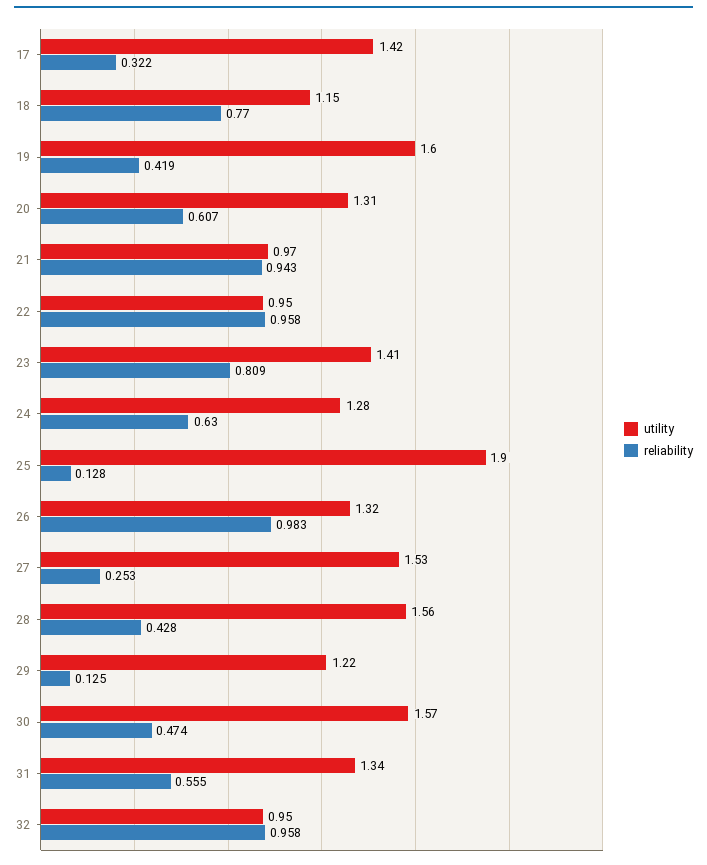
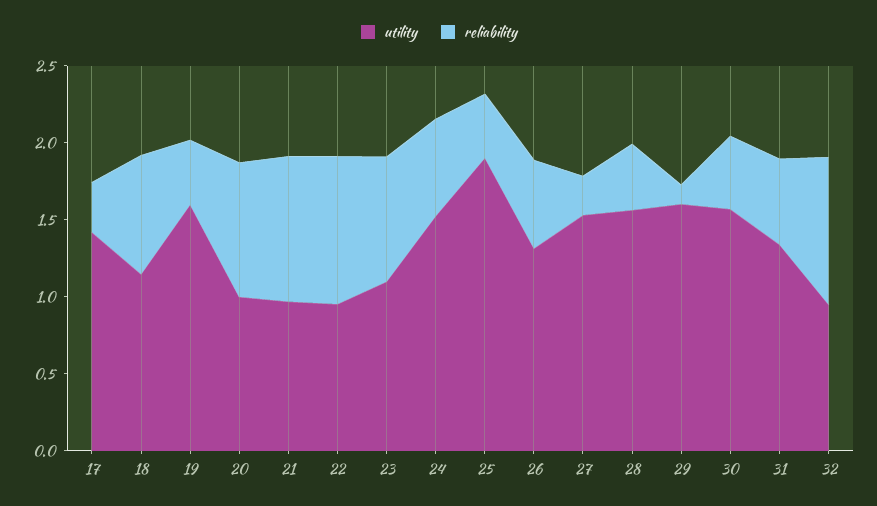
utility, 20: 1.31 -> 1
reliability, 20: 0.607 -> 0.9
utility, 23: 1.41 -> 1.1
utility, 24: 1.28 -> 1.5
reliability, 25: 0.128 -> 0.4
reliability, 26: 0.983 -> 0.6
utility, 29: 1.22 -> 1.6

